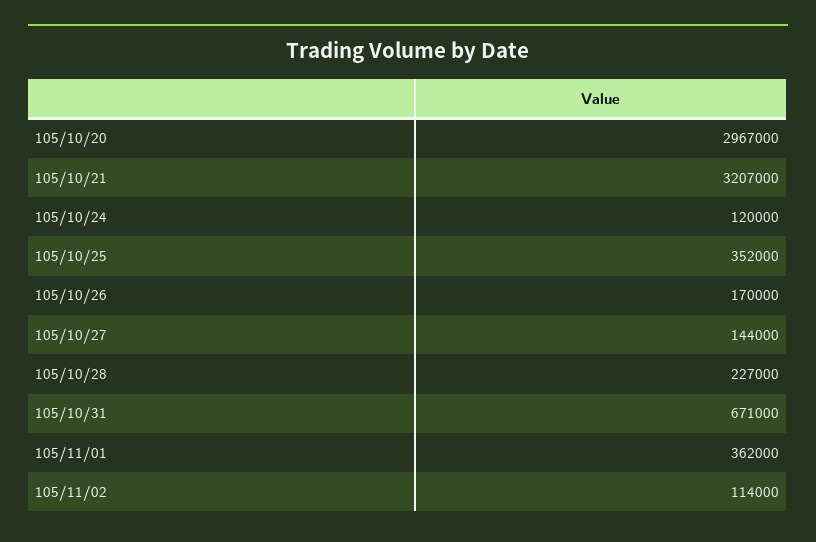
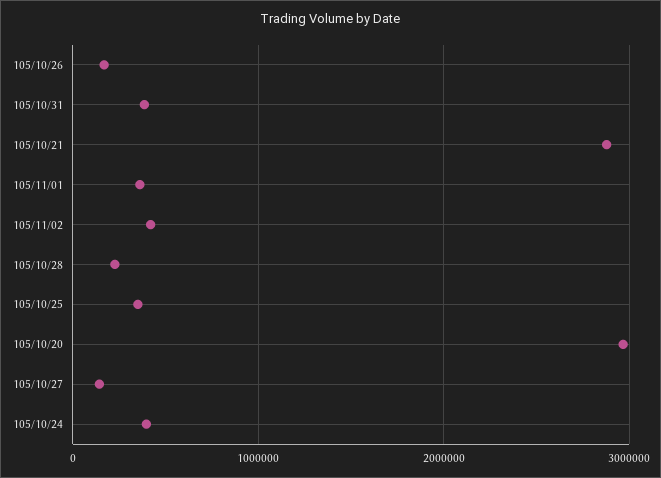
105/10/21: 3207000 -> 2900000
105/10/24: 120000 -> 400000
105/10/31: 671000 -> 400000
105/11/02: 114000 -> 400000

